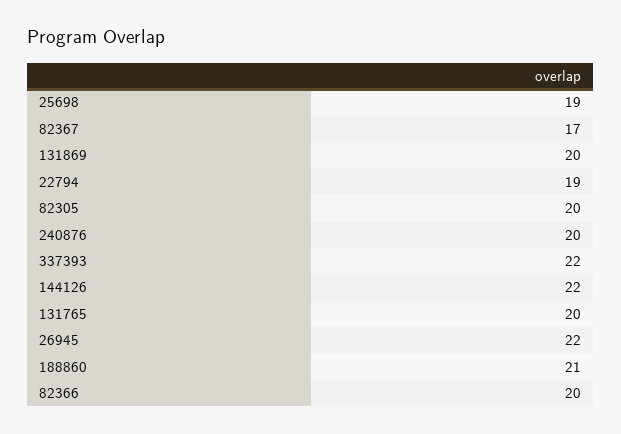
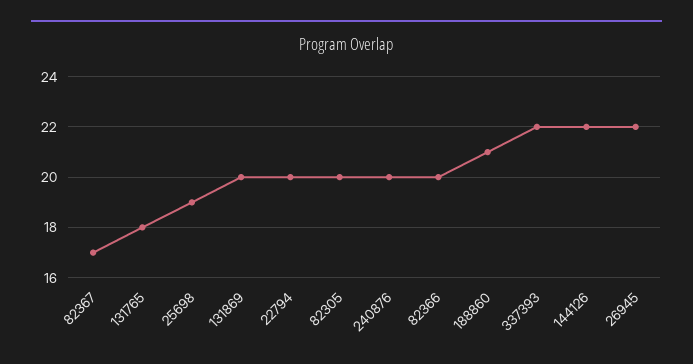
22794: 19 -> 20
131765: 20 -> 18

